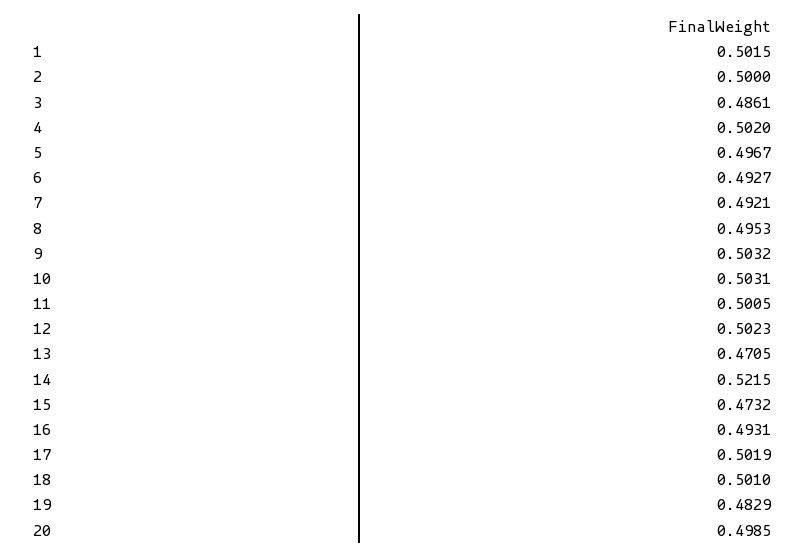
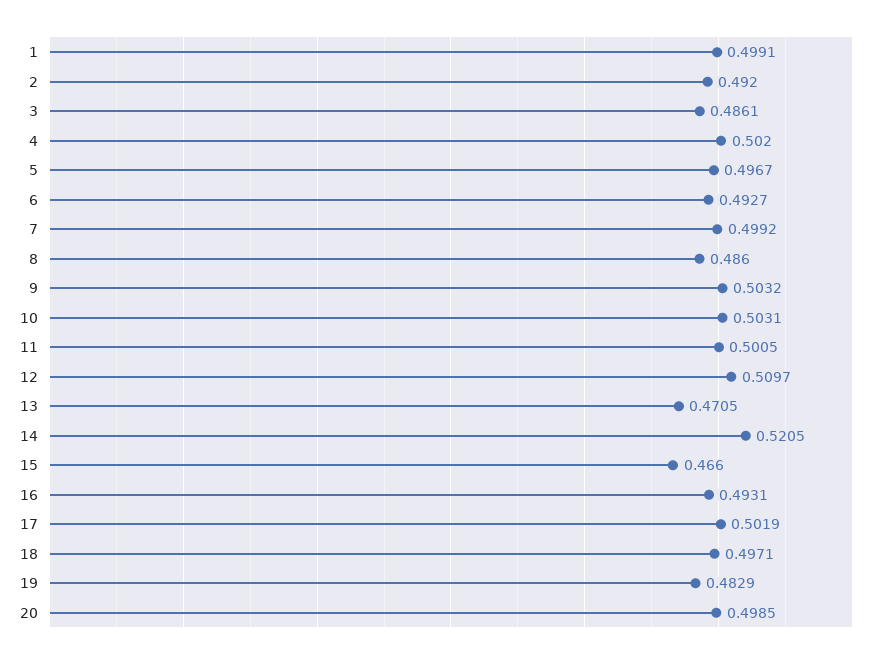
1: 0.5015 -> 0.4991
2: 0.5 -> 0.492
7: 0.4921 -> 0.4992
8: 0.4953 -> 0.486
12: 0.5023 -> 0.5097
14: 0.5215 -> 0.5205
15: 0.4732 -> 0.466
18: 0.501 -> 0.4971

